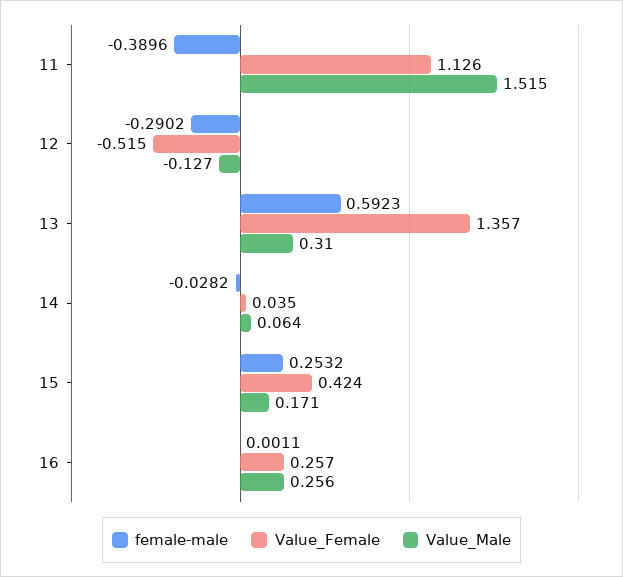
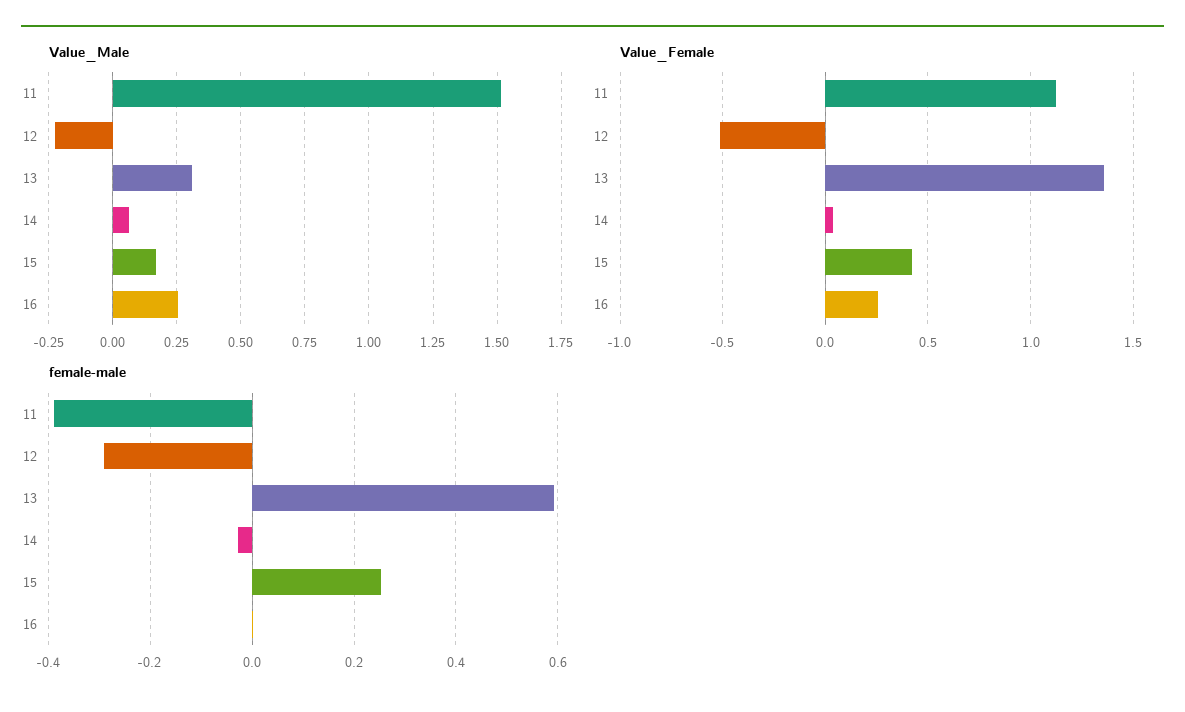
Value_Male, 12: -0.127 -> -0.225

